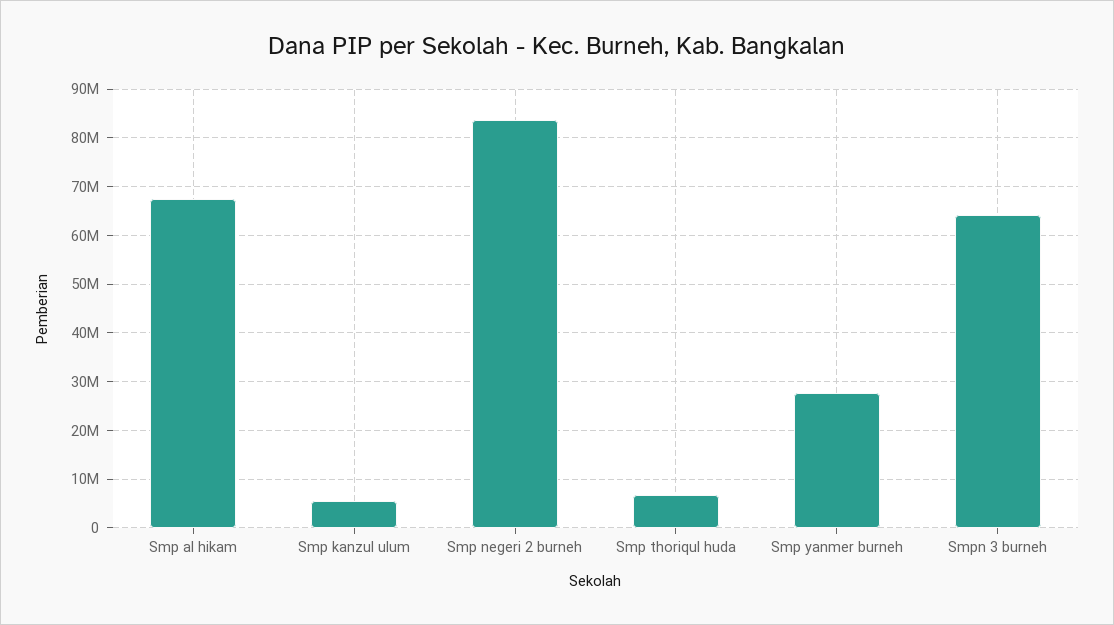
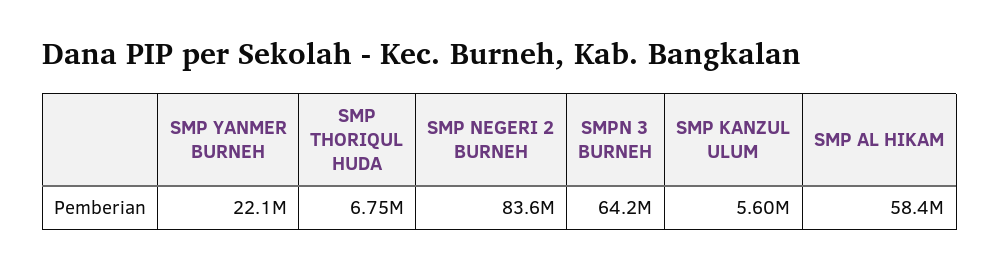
Smp al hikam: 68000000 -> 58400000
Smp yanmer burneh: 28000000 -> 22100000

